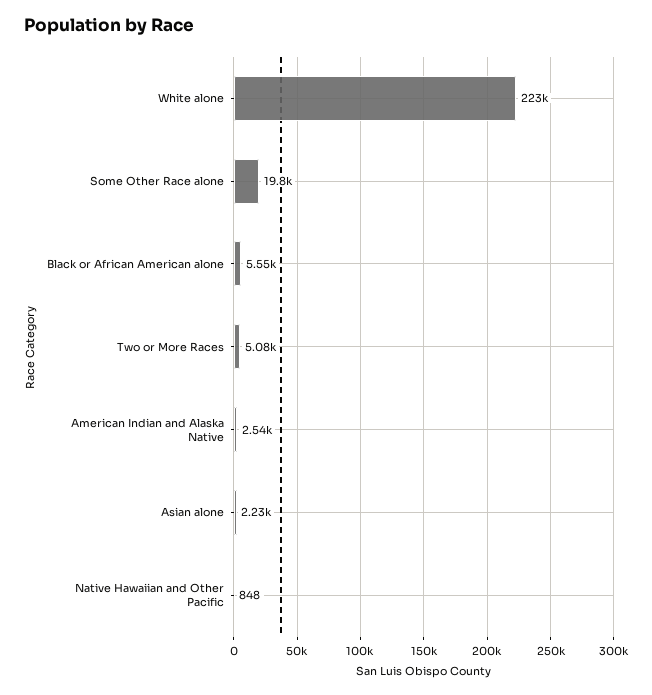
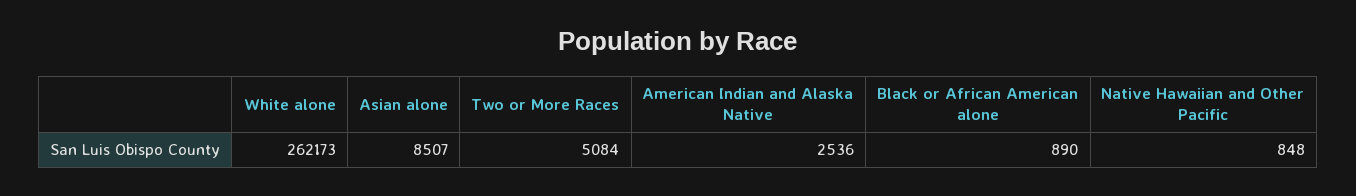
White alone: 223000 -> 262173
Some Other Race alone: 19800 -> none
Black or African American alone: 5550 -> 890
Asian alone: 2230 -> 8507

